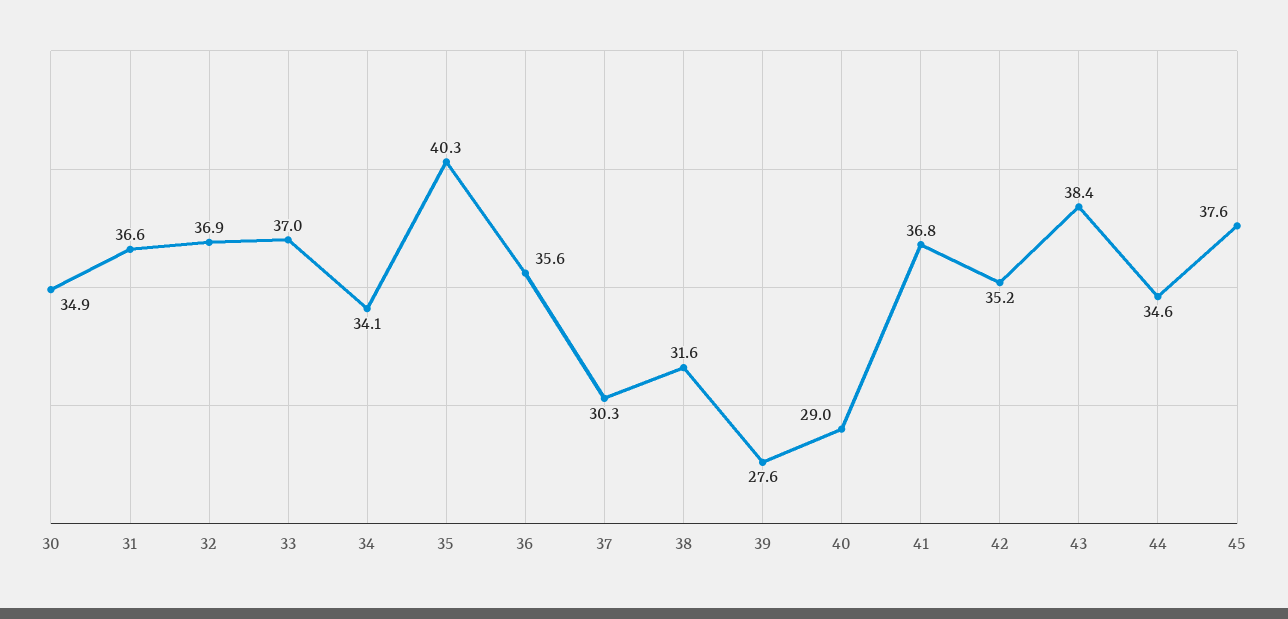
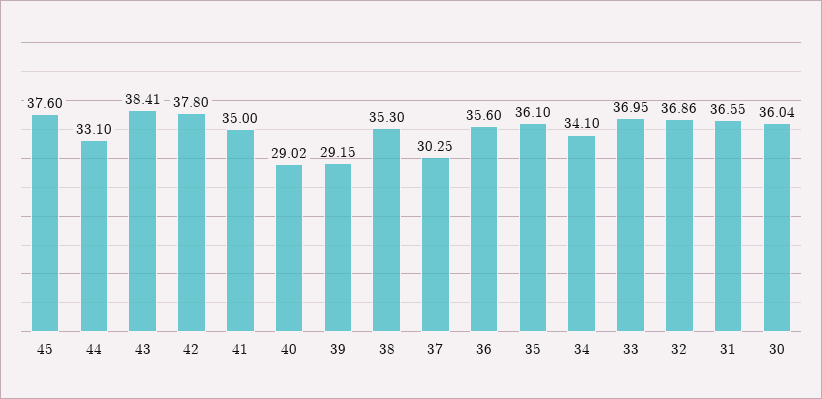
30: 34.9 -> 36.04
35: 40.3 -> 36.1
38: 31.6 -> 35.3
39: 27.6 -> 29.15
41: 36.8 -> 35
42: 35.2 -> 37.8
44: 34.6 -> 33.1

